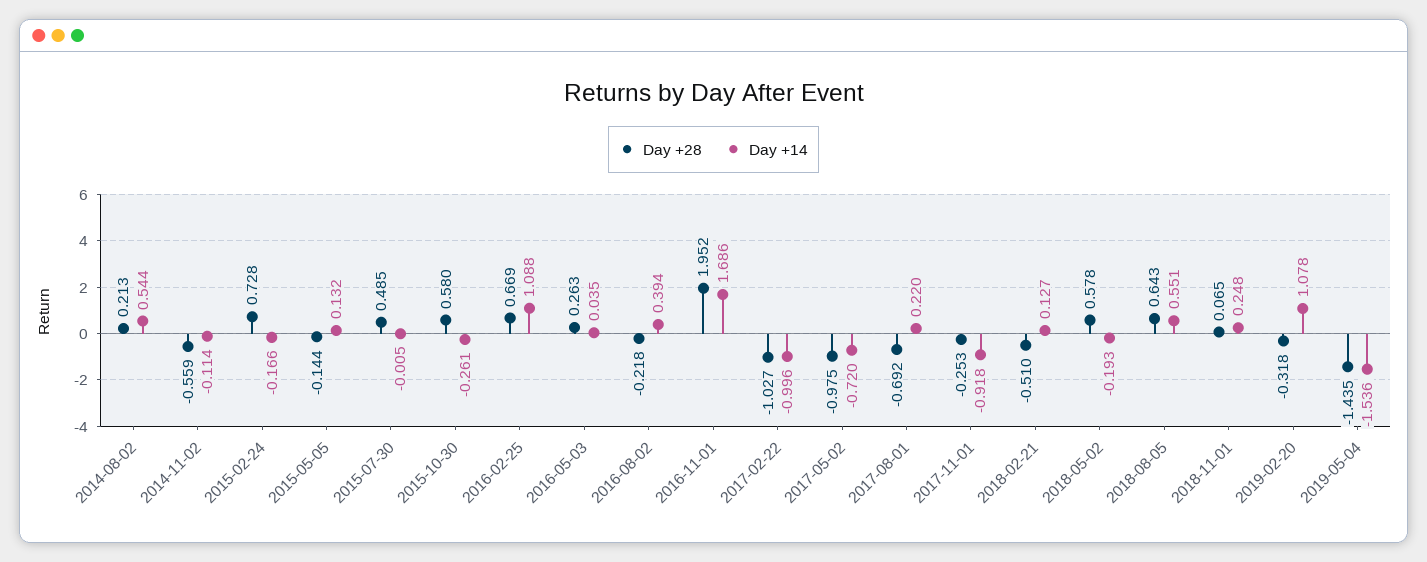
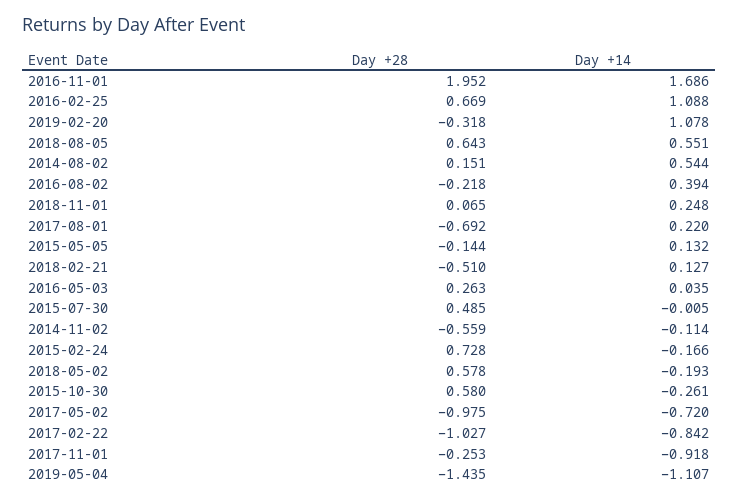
Day +28, 2014-08-02: 0.213 -> 0.151
Day +14, 2017-02-22: -0.996 -> -0.842
Day +14, 2019-05-04: -1.536 -> -1.107

